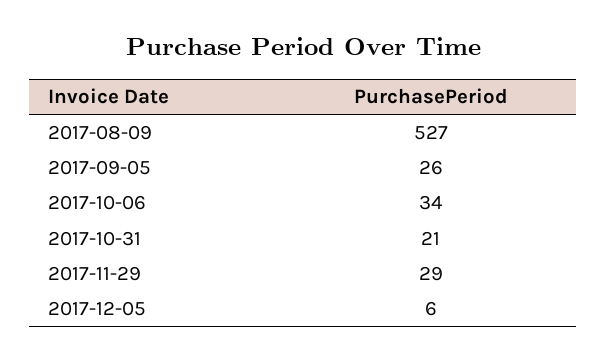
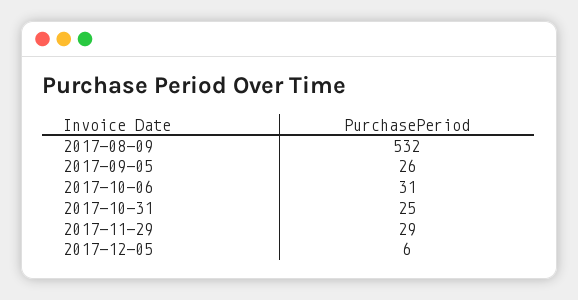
2017-08-09: 527 -> 532
2017-10-06: 34 -> 31
2017-10-31: 21 -> 25

